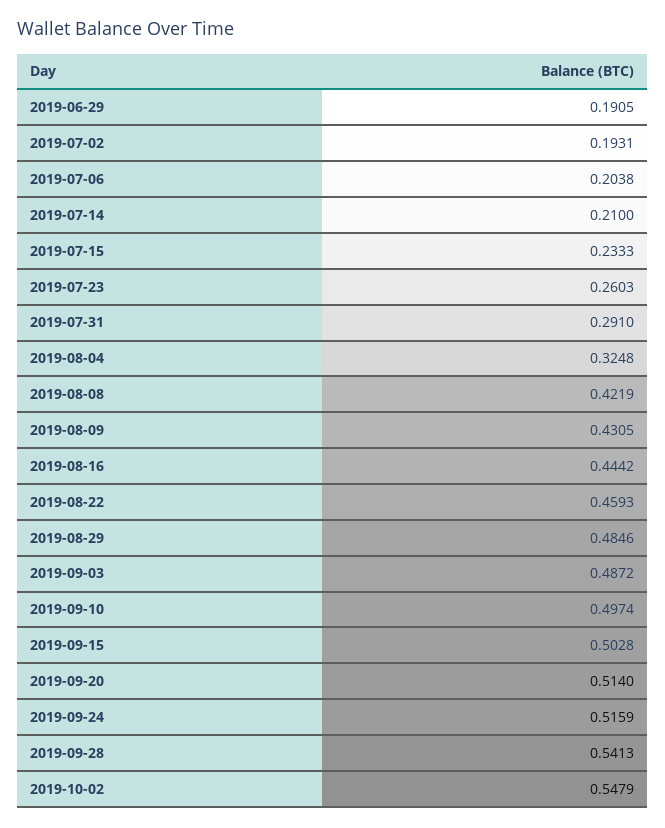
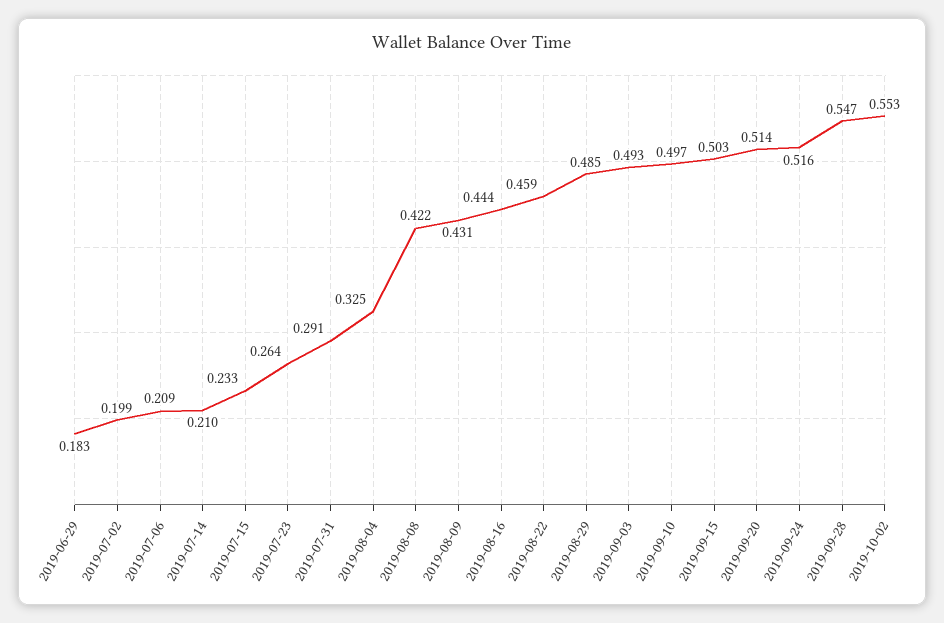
2019-06-29: 0.1905 -> 0.183
2019-07-02: 0.1931 -> 0.199
2019-07-06: 0.2038 -> 0.209
2019-07-23: 0.2603 -> 0.264
2019-09-03: 0.4872 -> 0.493
2019-09-28: 0.5413 -> 0.547
2019-10-02: 0.5479 -> 0.553

